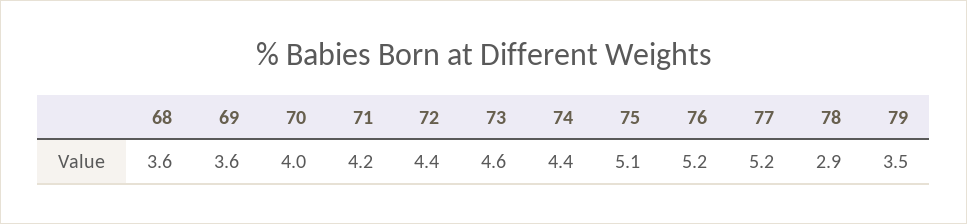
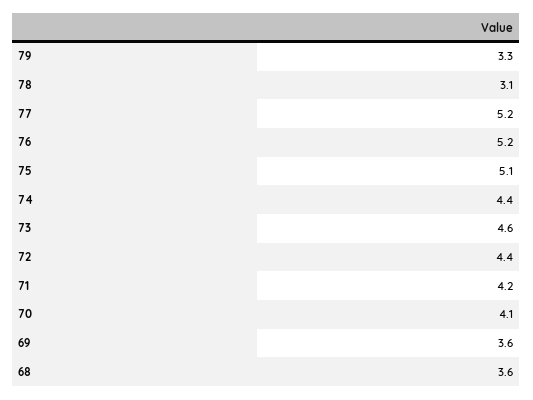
70: 4 -> 4.1
78: 2.9 -> 3.1
79: 3.5 -> 3.3

